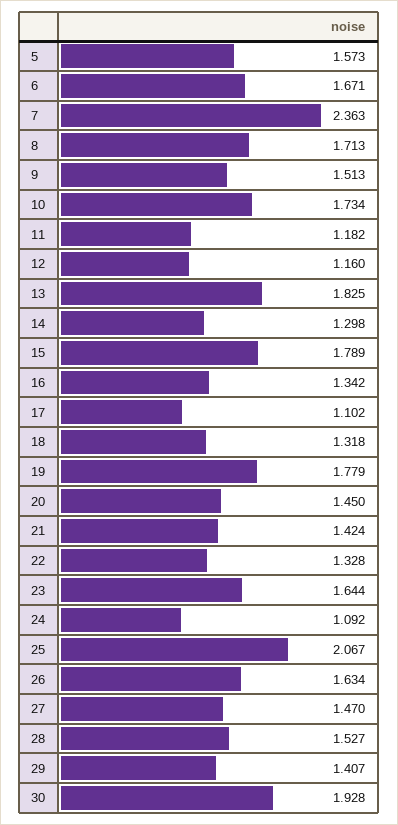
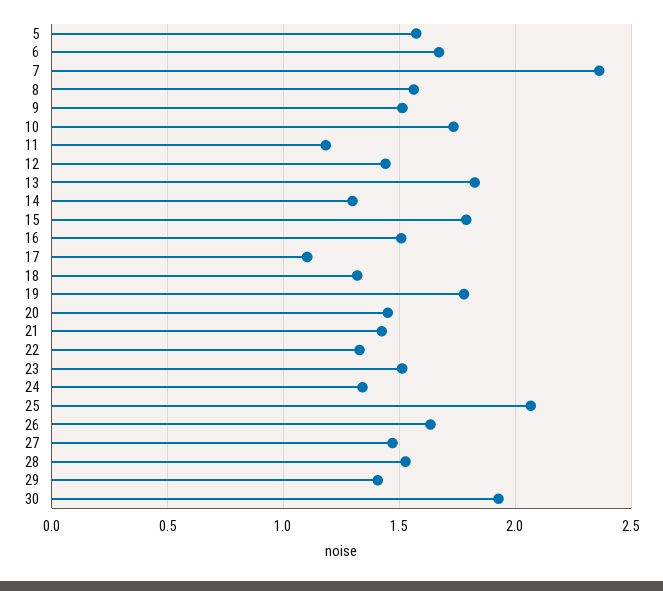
8: 1.713 -> 1.55
12: 1.16 -> 1.45
16: 1.342 -> 1.5
23: 1.644 -> 1.5
24: 1.092 -> 1.35

